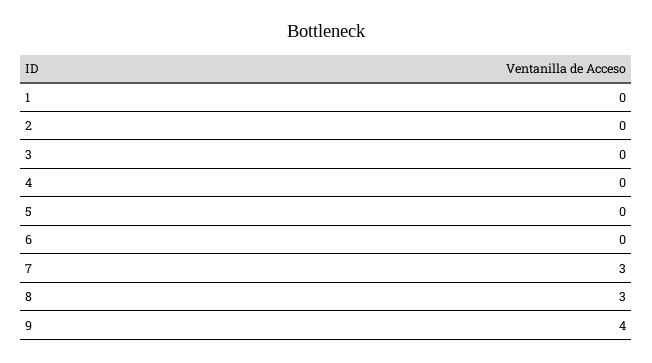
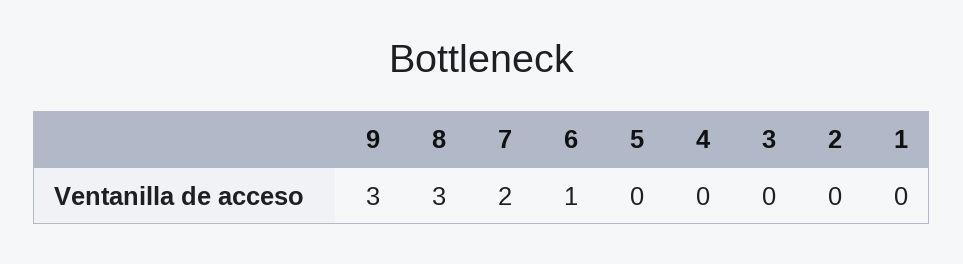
6: 0 -> 1
7: 3 -> 2
9: 4 -> 3

